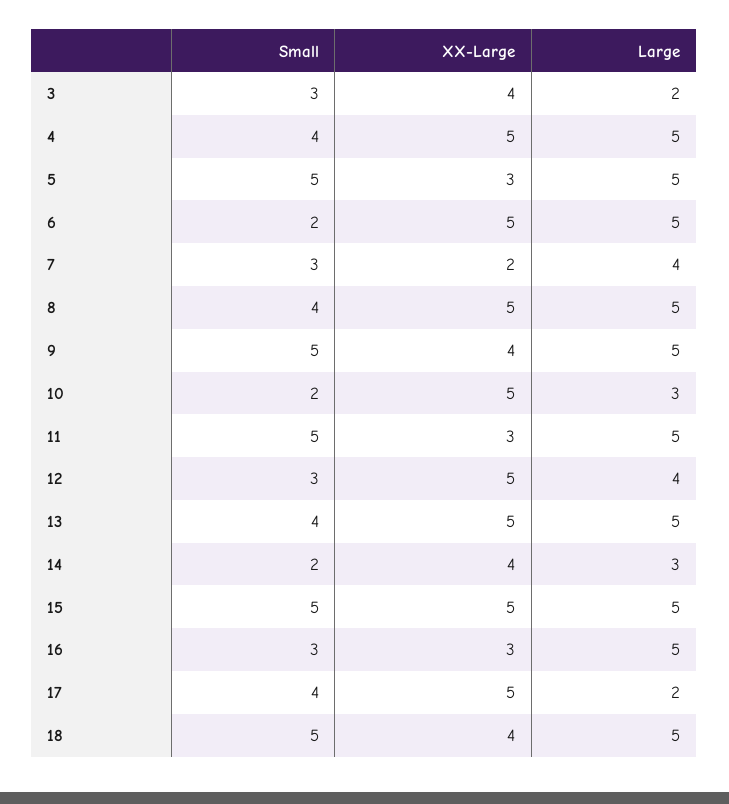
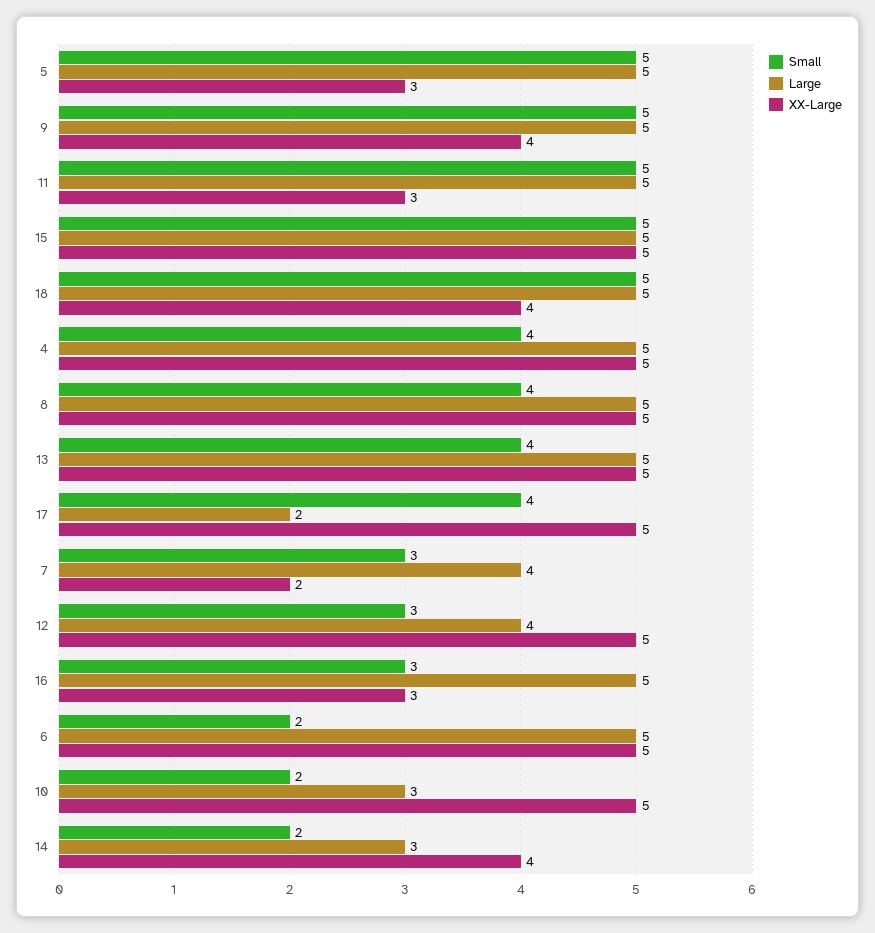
Small, 3: 3 -> none
XX-Large, 3: 4 -> none
Large, 3: 2 -> none

